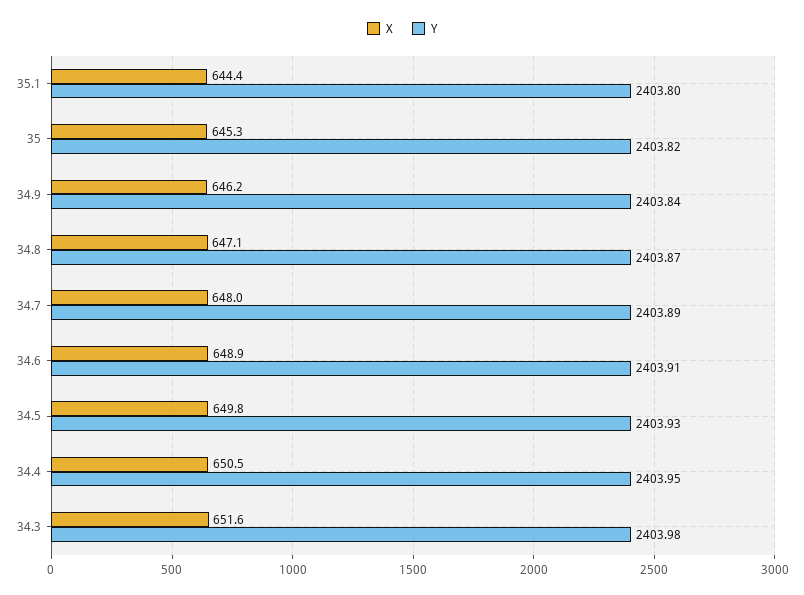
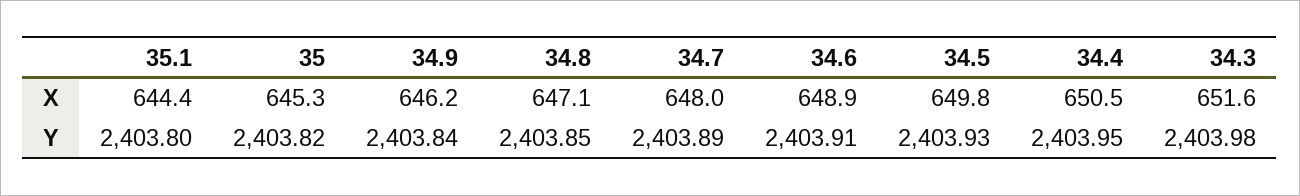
Y, 34.8: 2403.87 -> 2403.85

